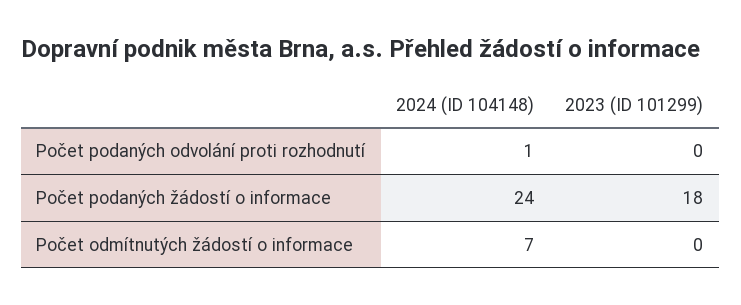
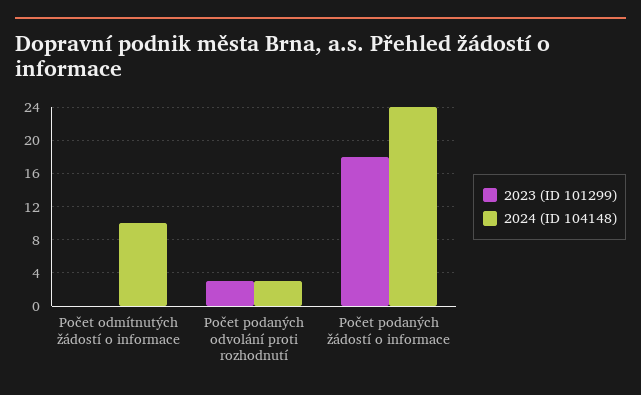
2024 (ID 104148), Počet podaných odvolání proti rozhodnutí: 1 -> 3
2023 (ID 101299), Počet podaných odvolání proti rozhodnutí: 0 -> 3
2024 (ID 104148), Počet odmítnutých žádostí o informace: 7 -> 10

